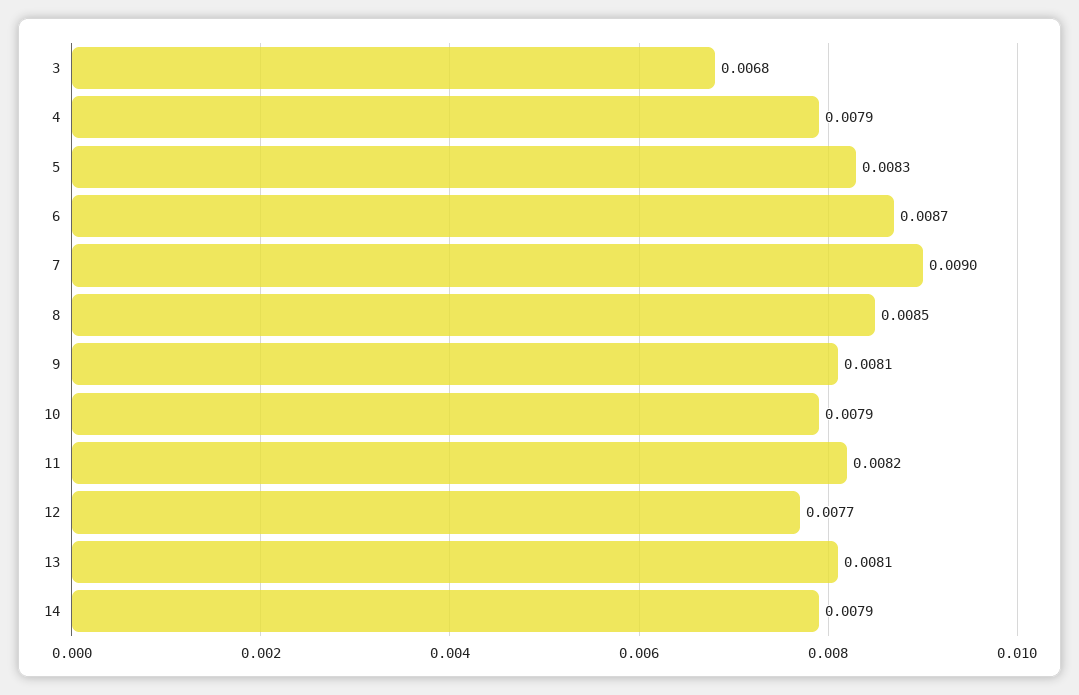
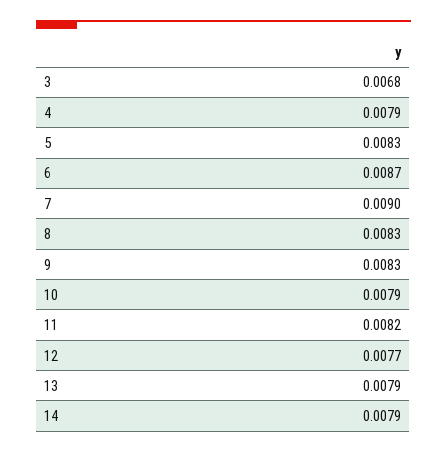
8: 0.0085 -> 0.0083
9: 0.0081 -> 0.0083
13: 0.0081 -> 0.0079

